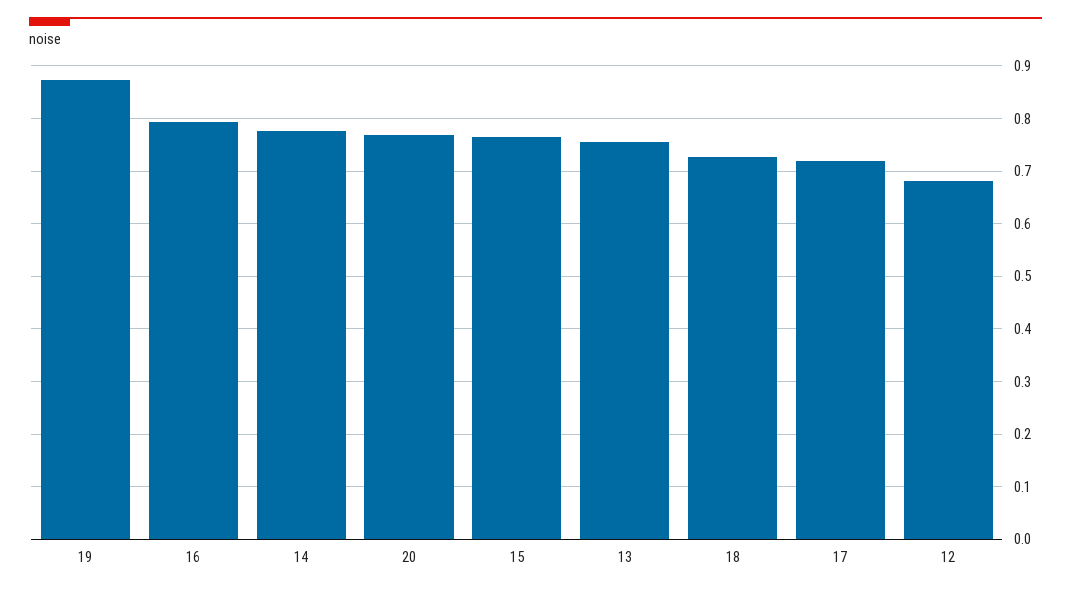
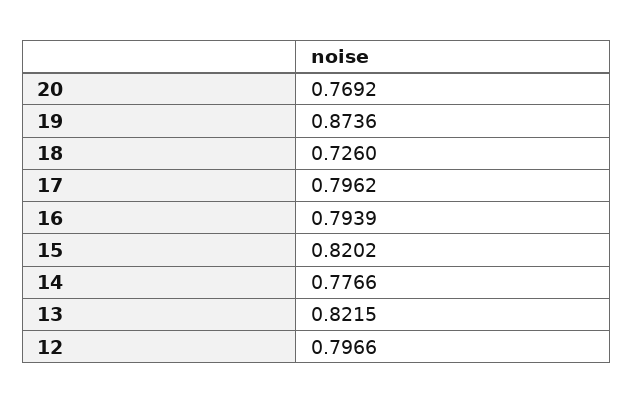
15: 0.76 -> 0.8202
13: 0.76 -> 0.8215
17: 0.72 -> 0.7962
12: 0.68 -> 0.7966

